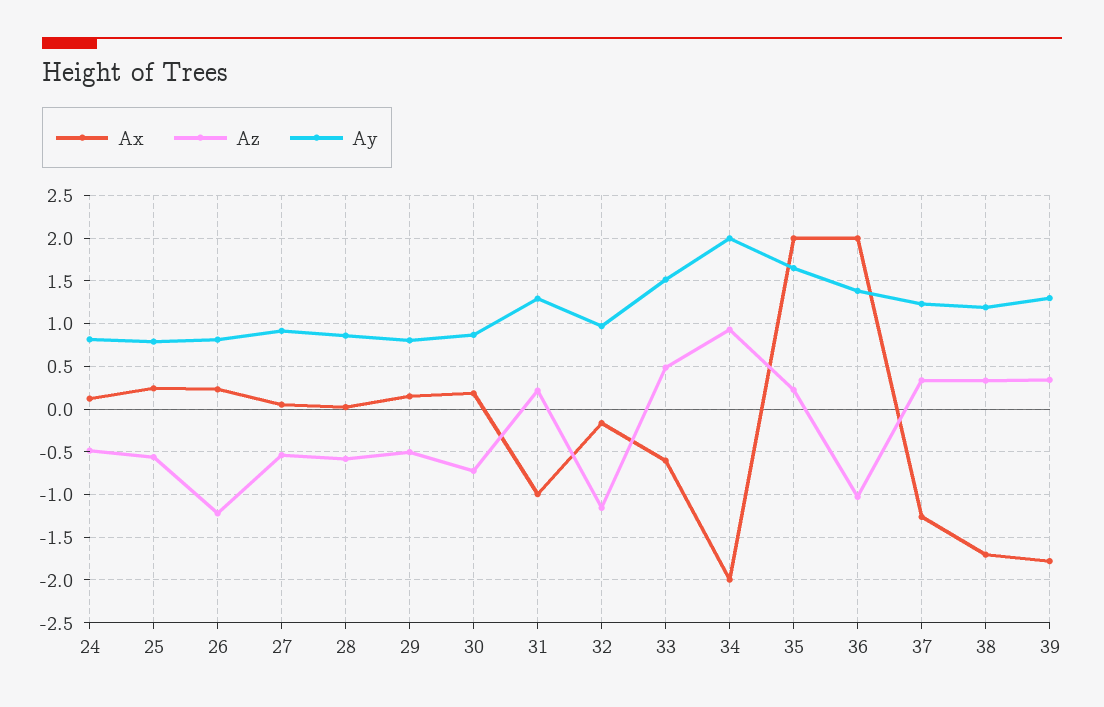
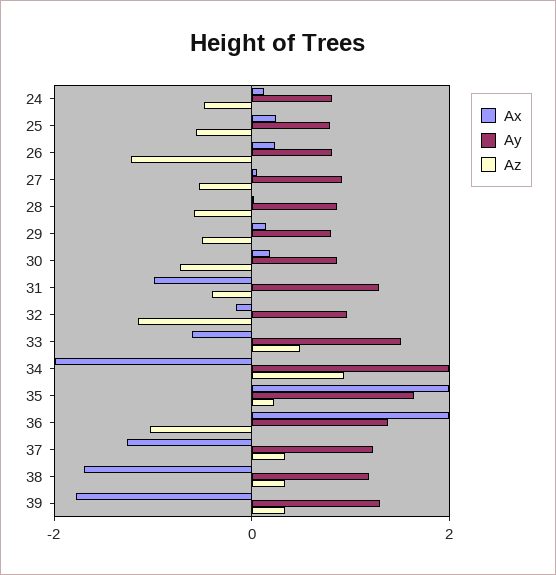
Az, 31: 0.2 -> -0.4

